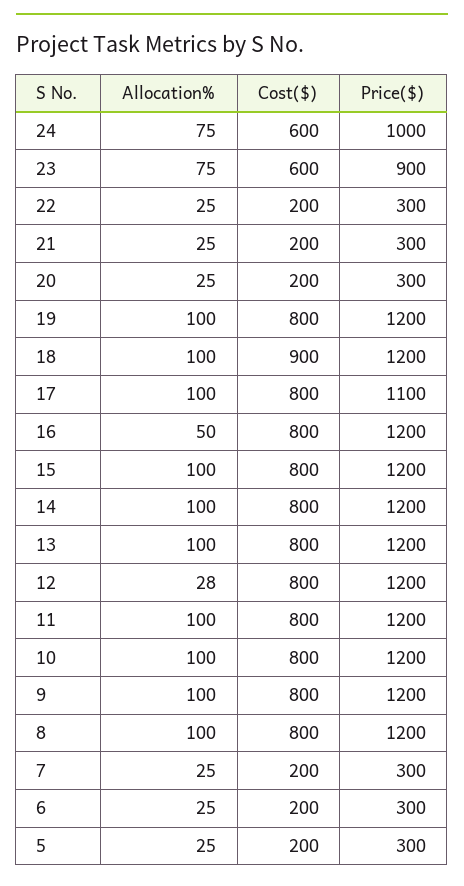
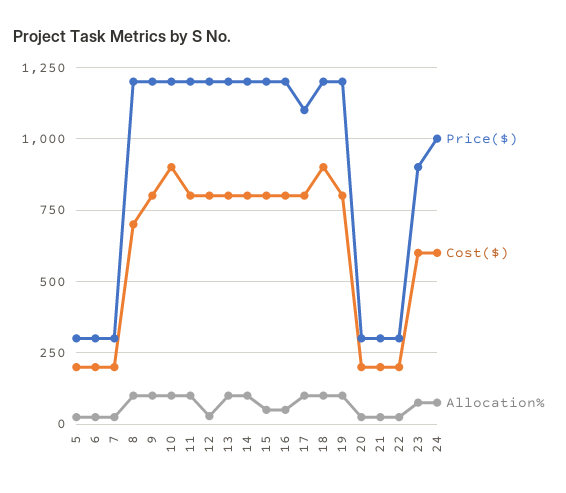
Allocation%, 15: 100 -> 50
Cost($), 10: 800 -> 900
Cost($), 8: 800 -> 700

